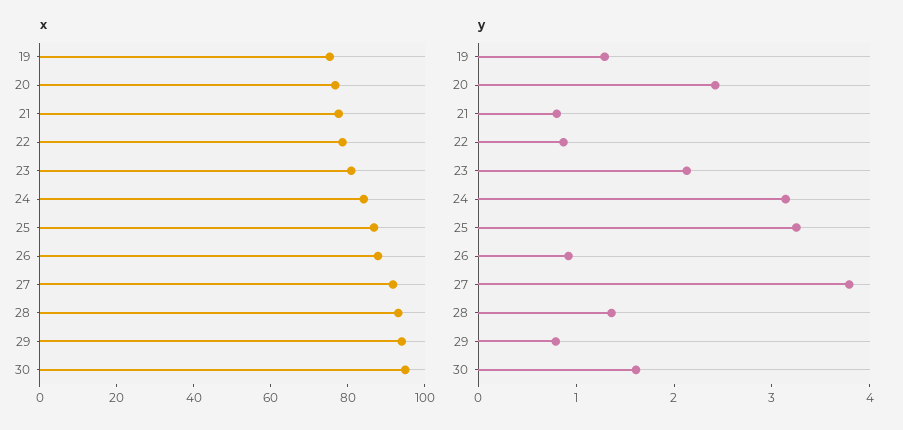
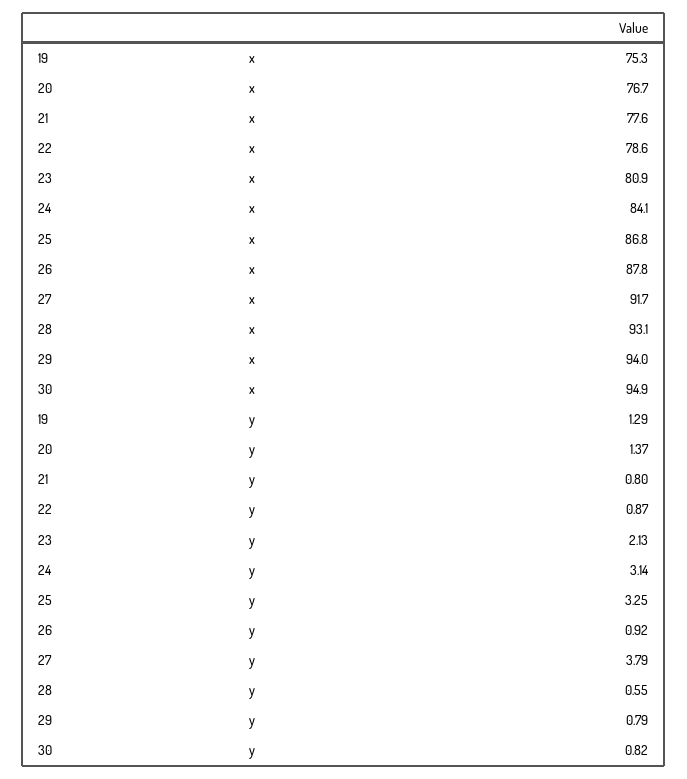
y, 20: 2.4 -> 1.37
y, 28: 1.4 -> 0.55
y, 30: 1.6 -> 0.82

